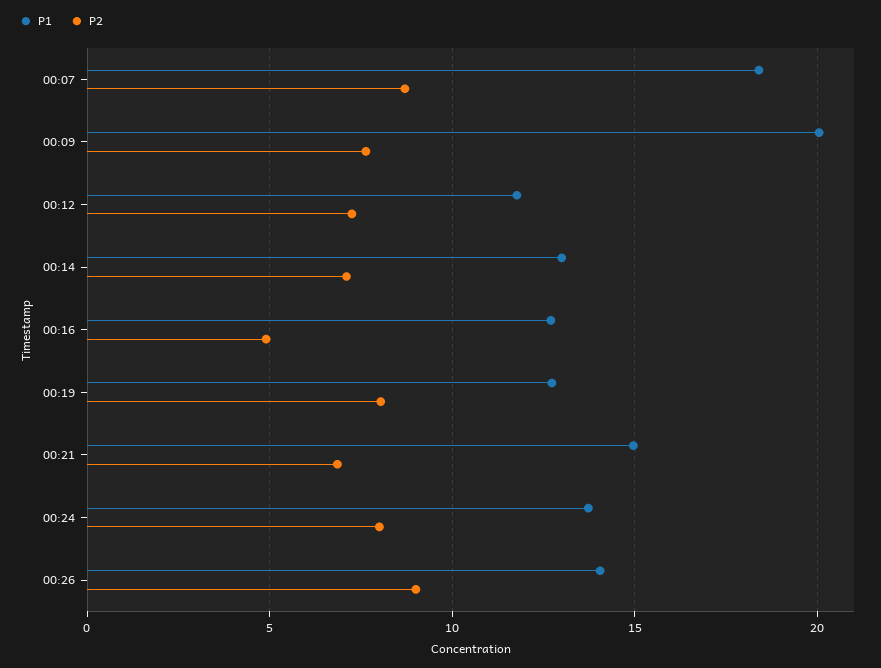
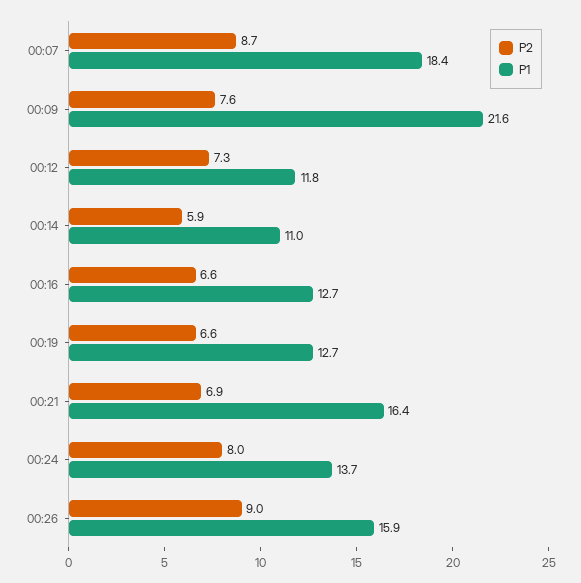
P1, 00:09: 20 -> 21.6
P1, 00:14: 13 -> 11
P2, 00:14: 7 -> 5.9
P2, 00:16: 5 -> 6.6
P2, 00:19: 8 -> 6.6
P1, 00:21: 15 -> 16.4
P1, 00:26: 14 -> 15.9

